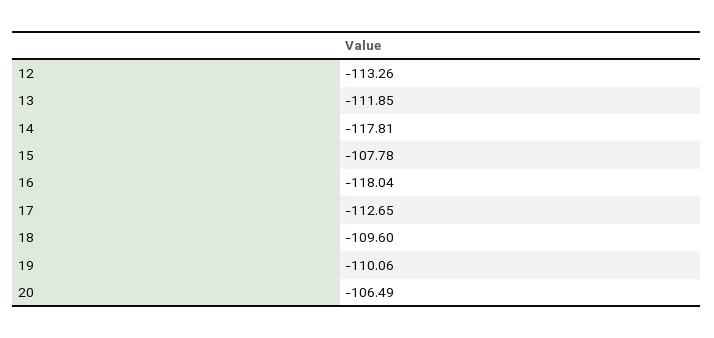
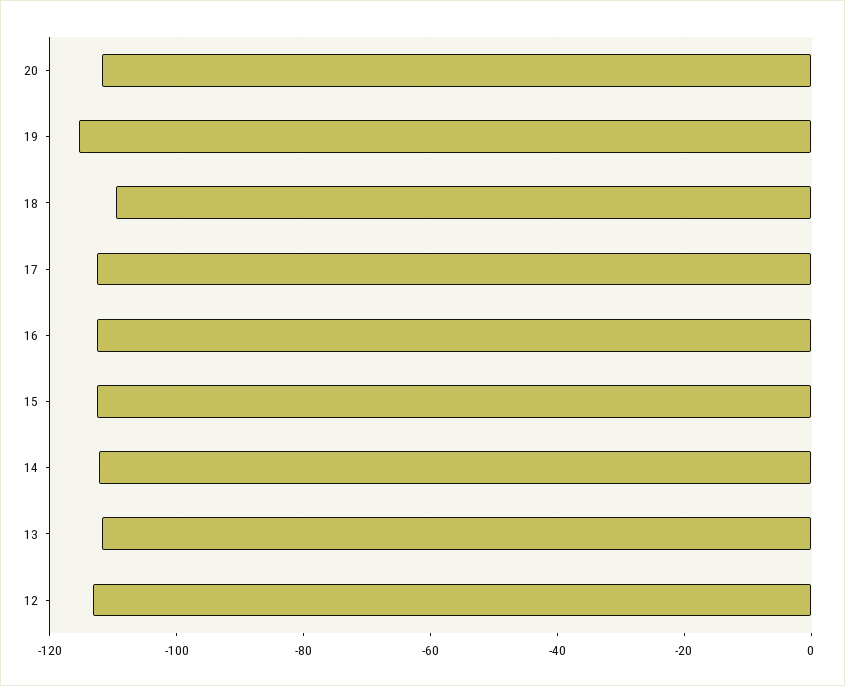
14: -117.81 -> -112
15: -107.78 -> -112
16: -118.04 -> -112
19: -110.06 -> -116
20: -106.49 -> -112

